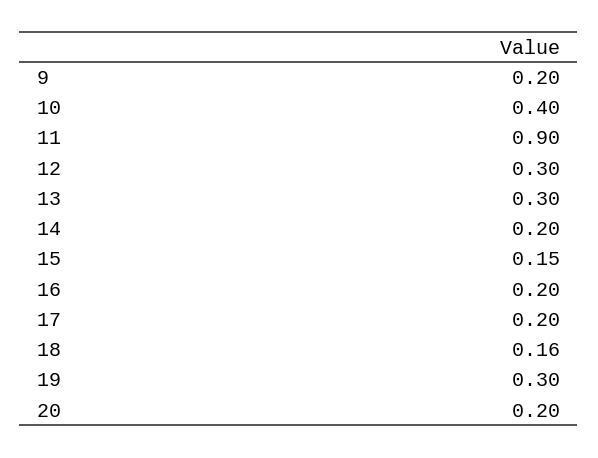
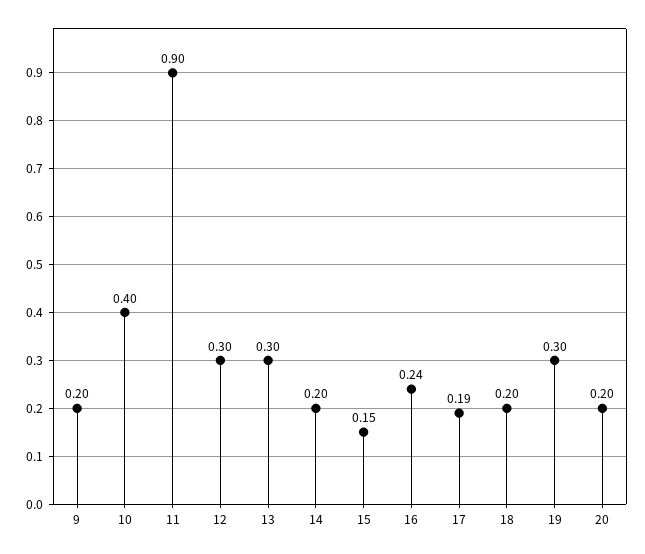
16: 0.2 -> 0.24
17: 0.2 -> 0.19
18: 0.16 -> 0.2

